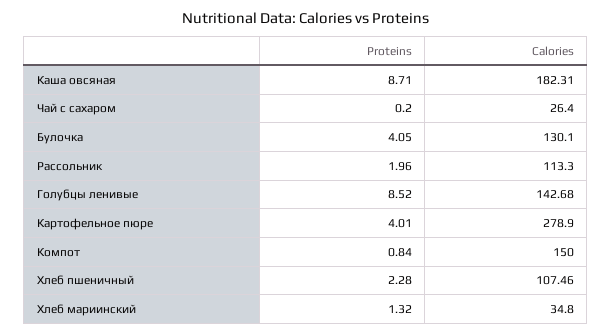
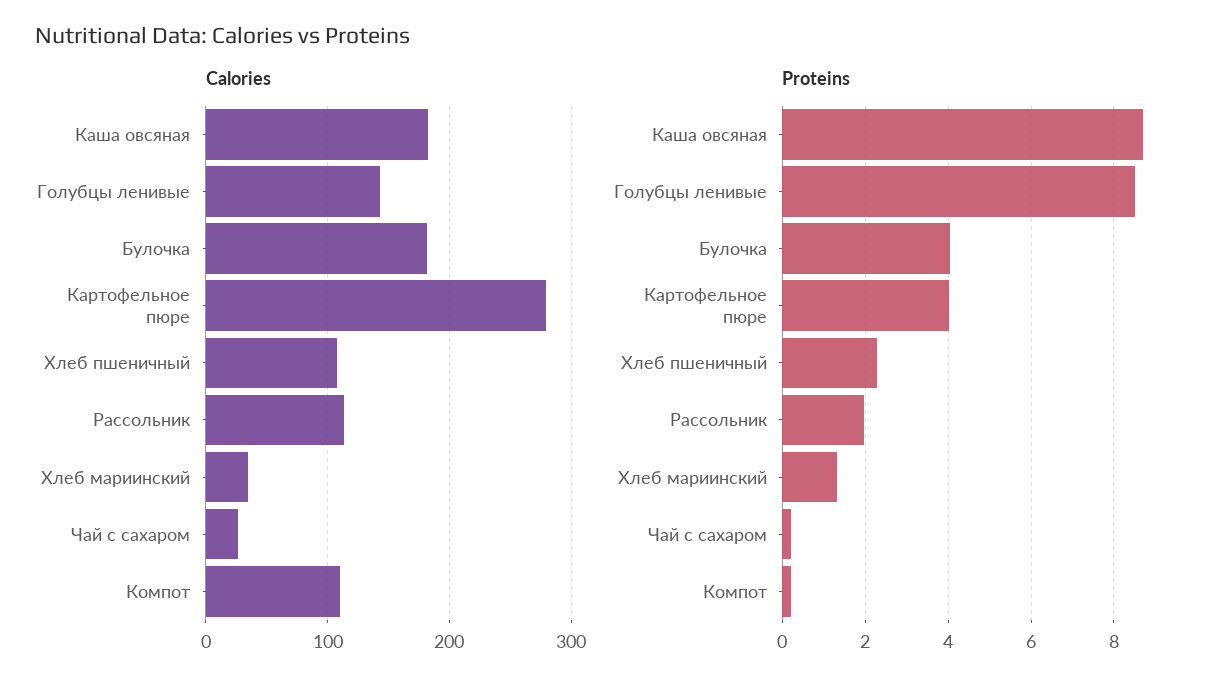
Calories, Булочка: 130.1 -> 180
Proteins, Компот: 0.84 -> 0.2
Calories, Компот: 150 -> 110

